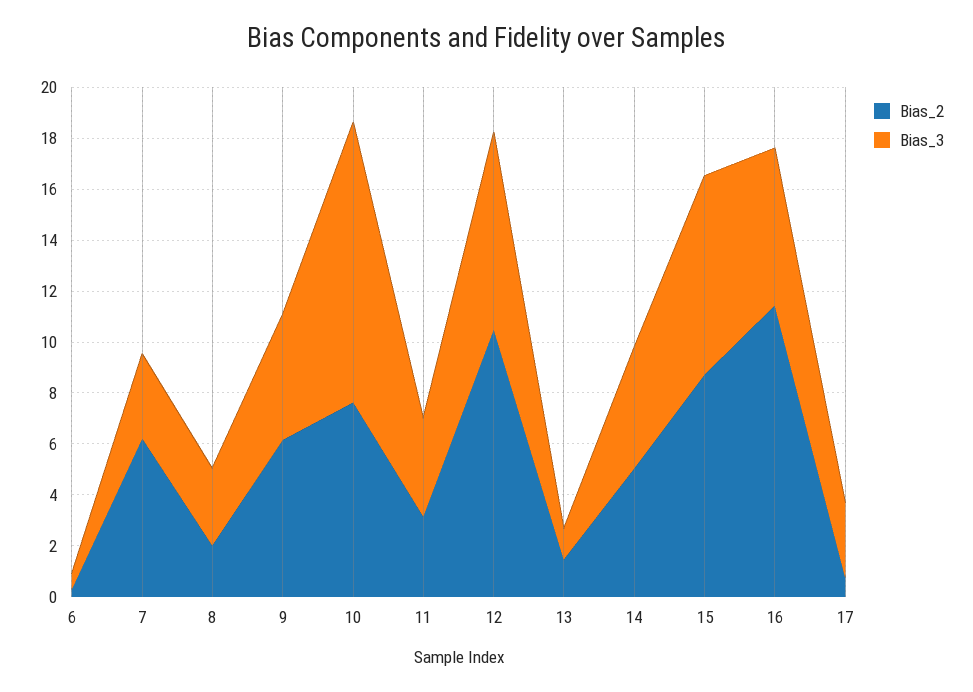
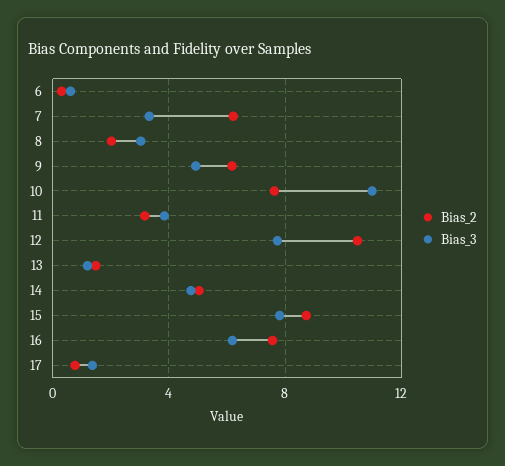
Bias_2, 16: 11.5 -> 7.5
Bias_3, 17: 3 -> 1.5

